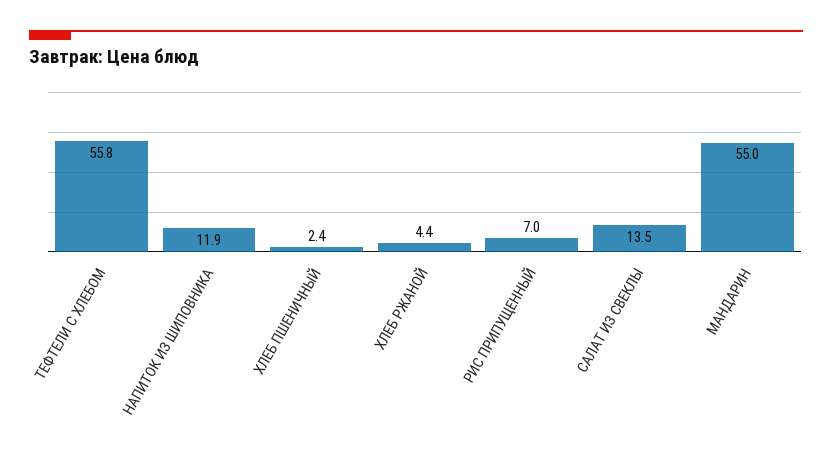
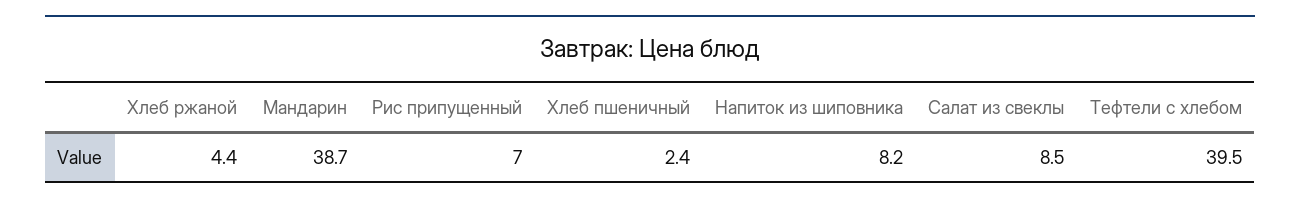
ТЕФТЕЛИ C ХЛЕБОМ: 55.8 -> 39.5
НАПИТОК ИЗ ШИПОВНИКА: 11.9 -> 8.2
САЛАТ ИЗ СВЕКЛЫ: 13.5 -> 8.5
МАНДАРИН: 55 -> 38.7

